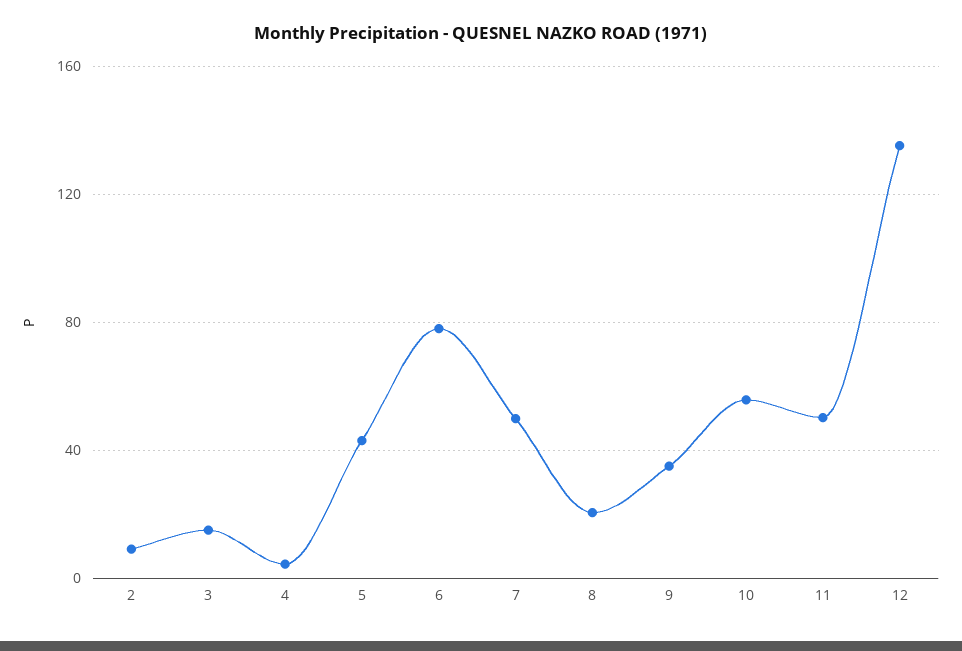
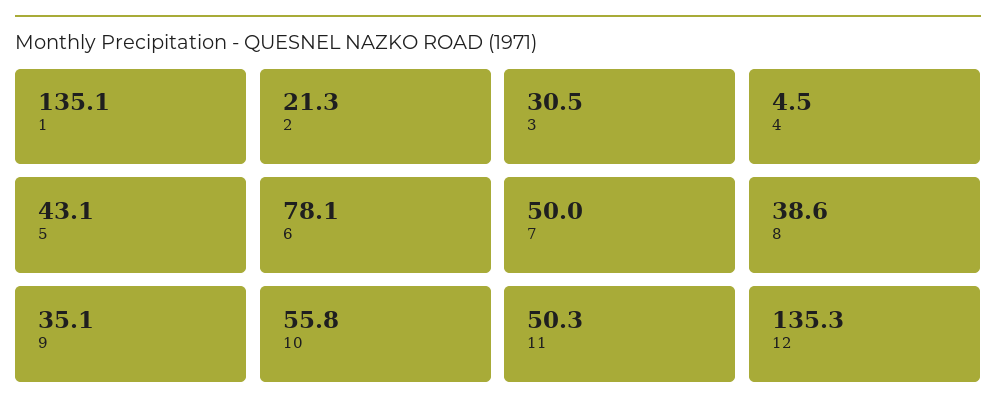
2: 10 -> 21.3
3: 15 -> 30.5
8: 20 -> 38.6
1: none -> 135.1

